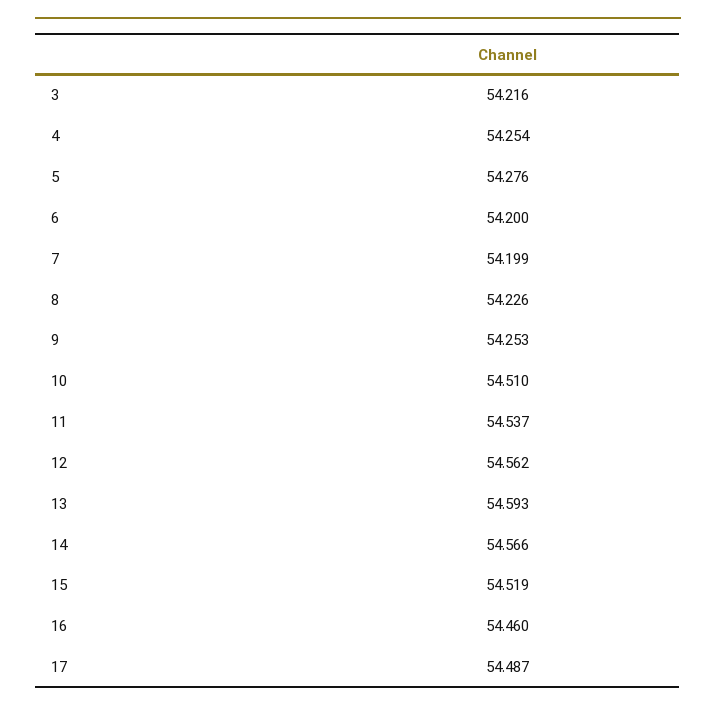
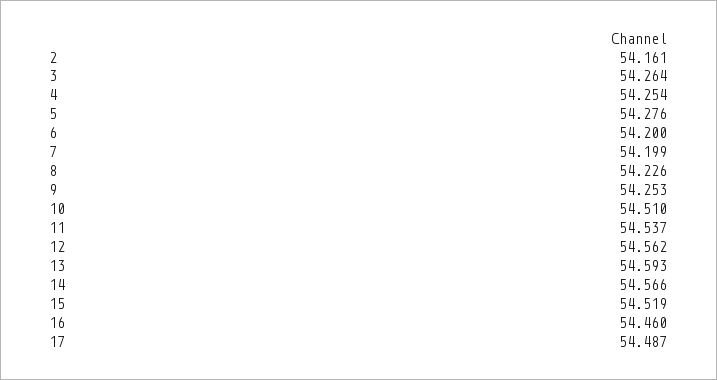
3: 54.216 -> 54.264
2: none -> 54.161

